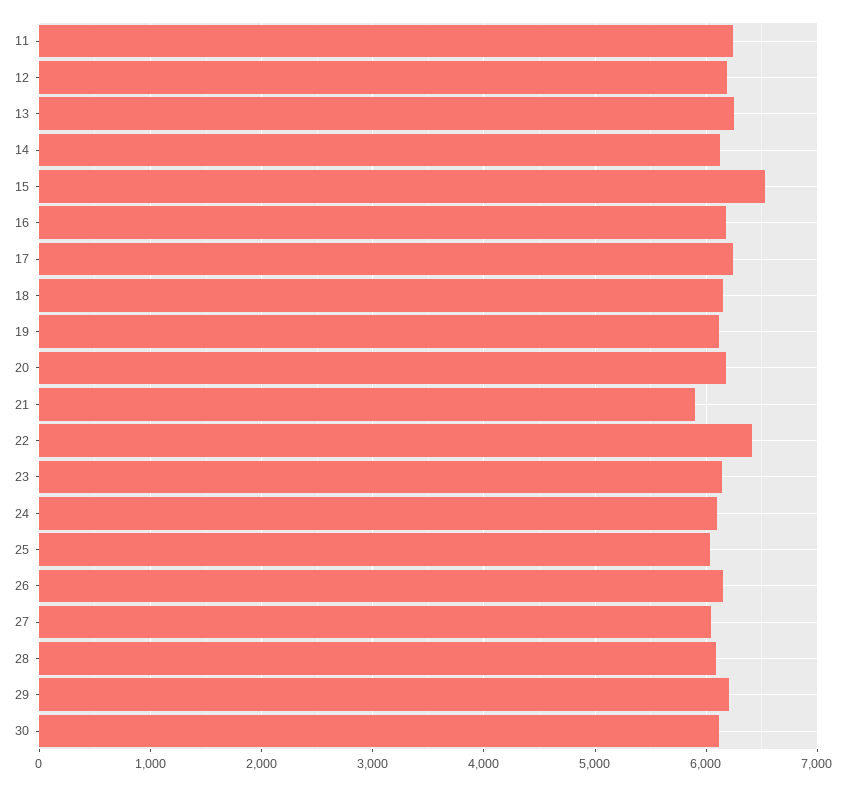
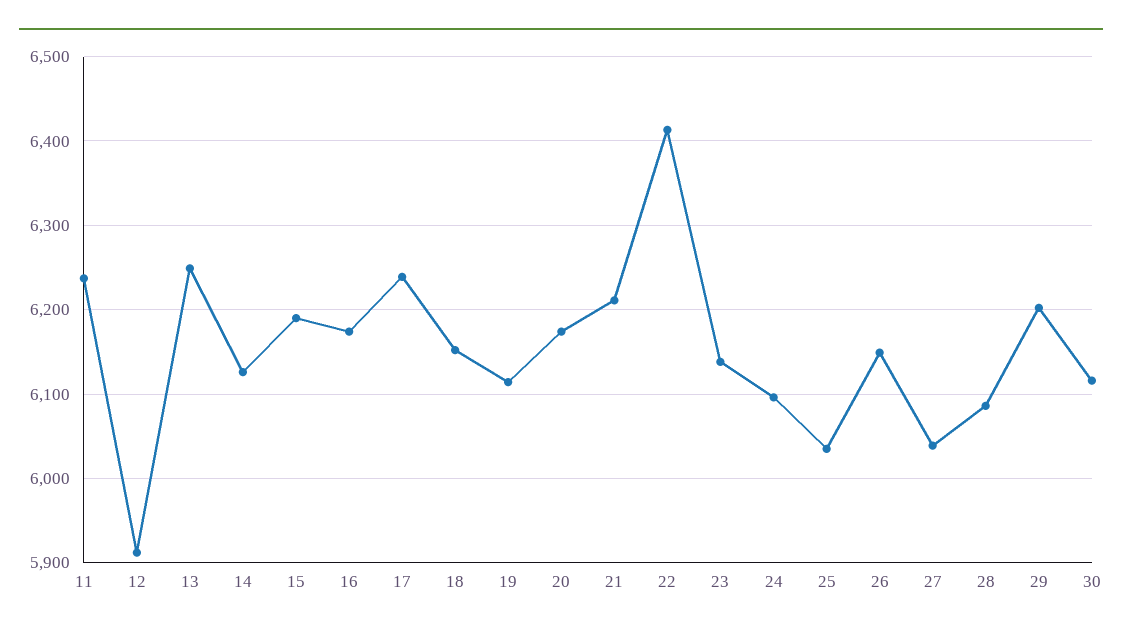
12: 6200 -> 5910
15: 6500 -> 6190
21: 5900 -> 6210

